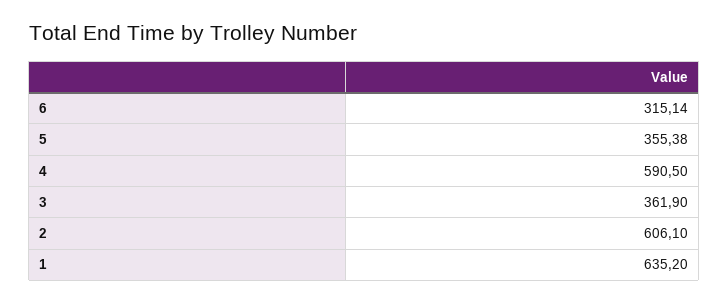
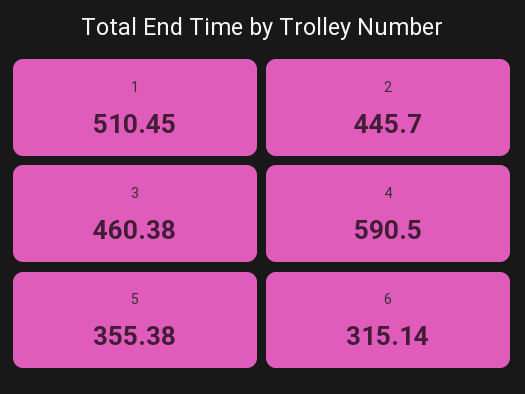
3: 361.9 -> 460.38
2: 606.1 -> 445.7
1: 635.2 -> 510.45

